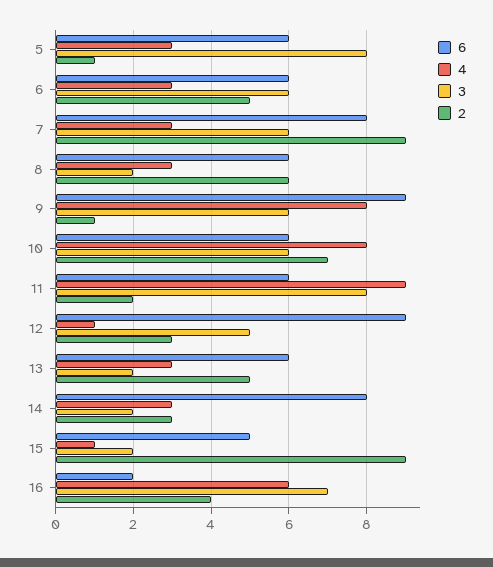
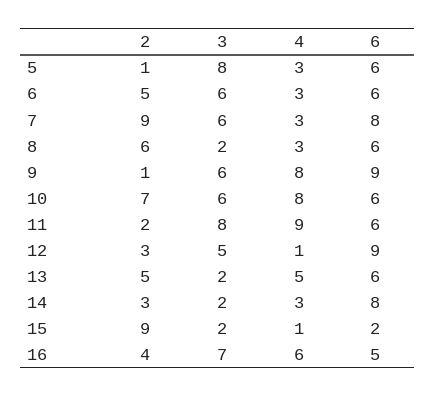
4, 13: 3 -> 5
6, 15: 5 -> 2
6, 16: 2 -> 5

